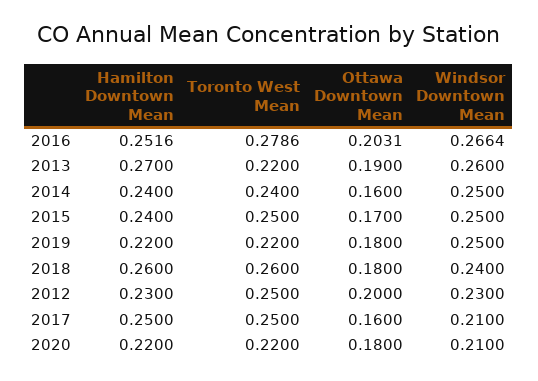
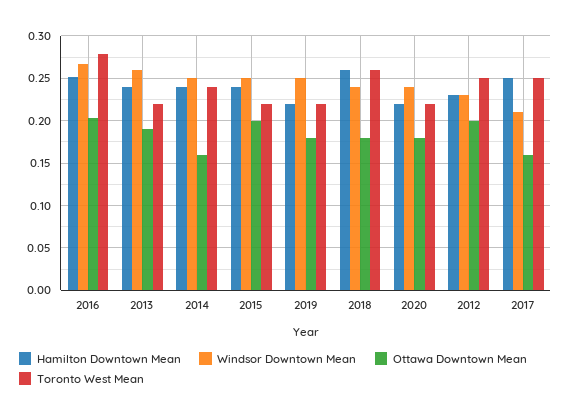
Hamilton Downtown Mean, 2013: 0.27 -> 0.24
Toronto West Mean, 2015: 0.25 -> 0.22
Ottawa Downtown Mean, 2015: 0.17 -> 0.2
Windsor Downtown Mean, 2020: 0.21 -> 0.24

